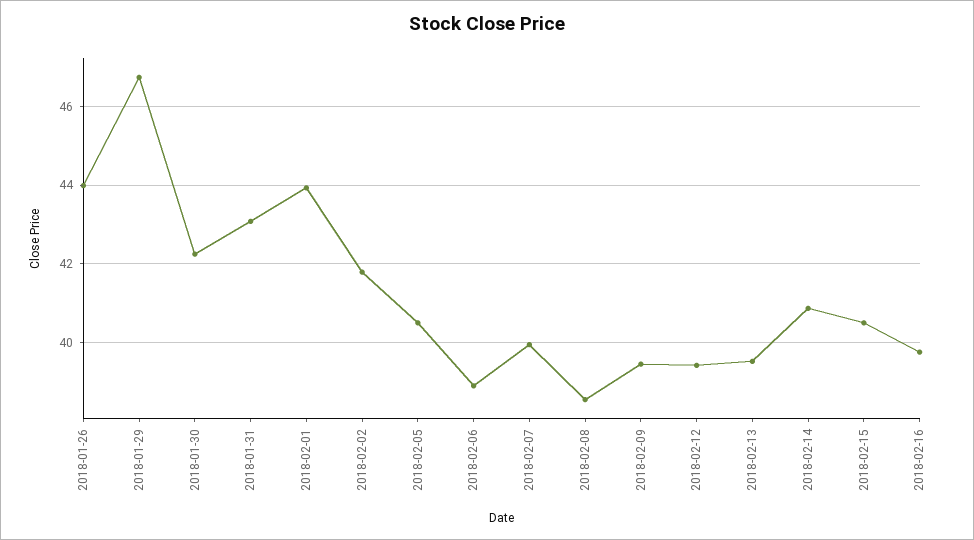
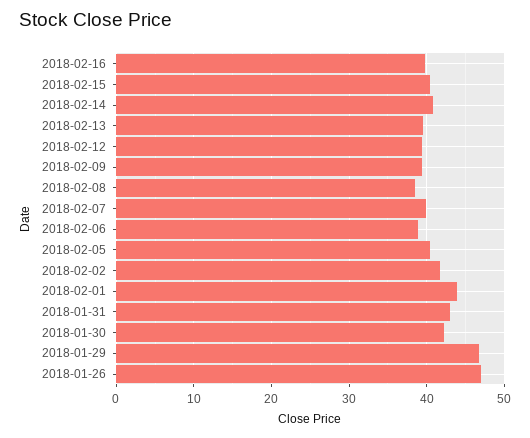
2018-01-26: 44 -> 47

